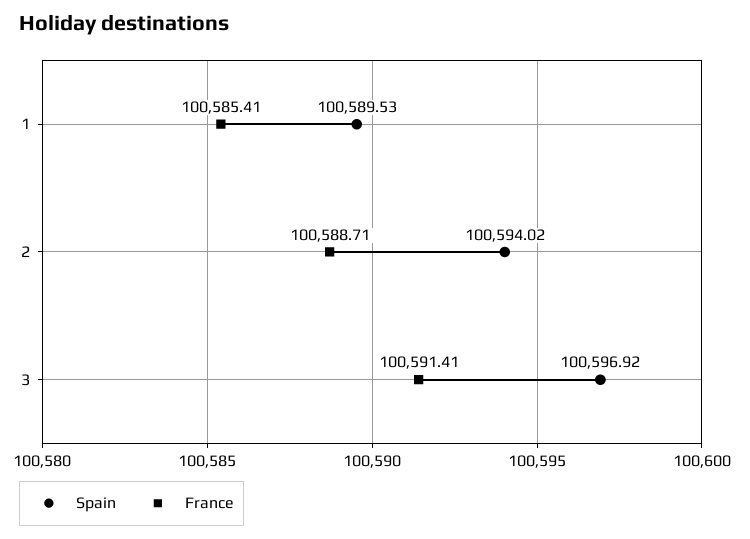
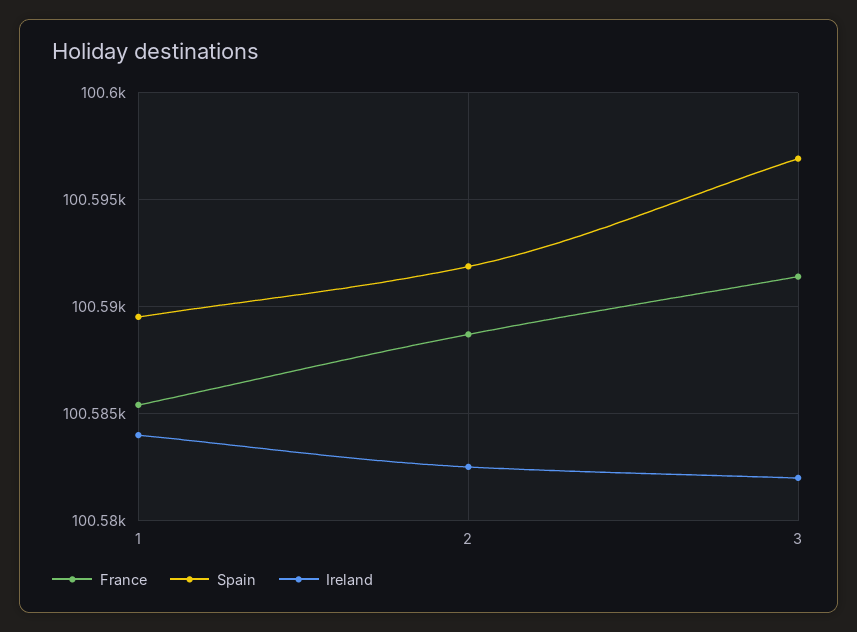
Spain, 2: 100594.02 -> 100592
Ireland, 1: none -> 100584
Ireland, 2: none -> 100582.5
Ireland, 3: none -> 100582

